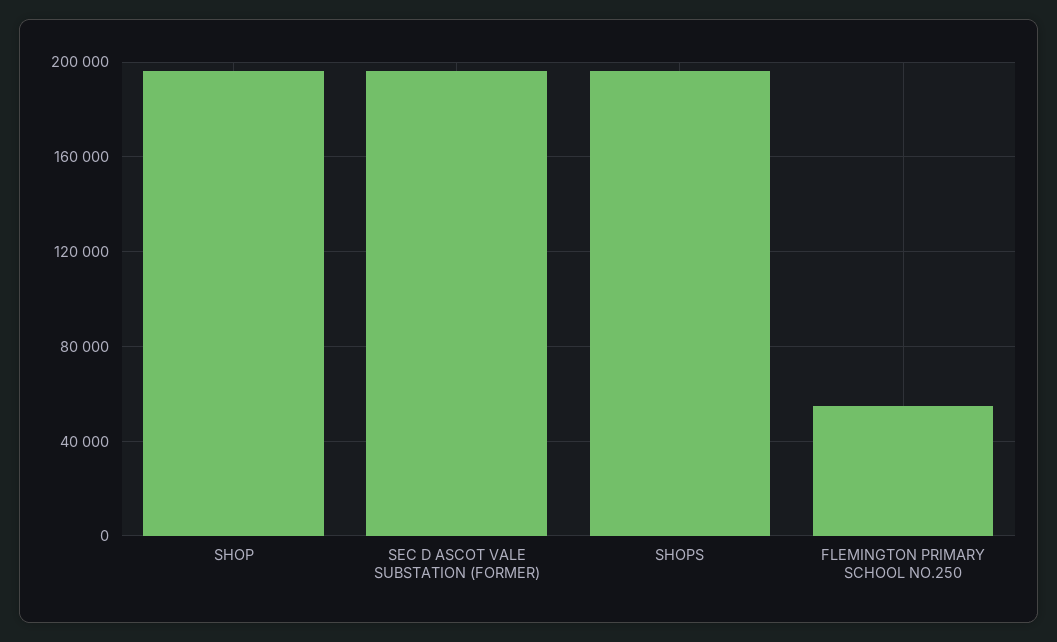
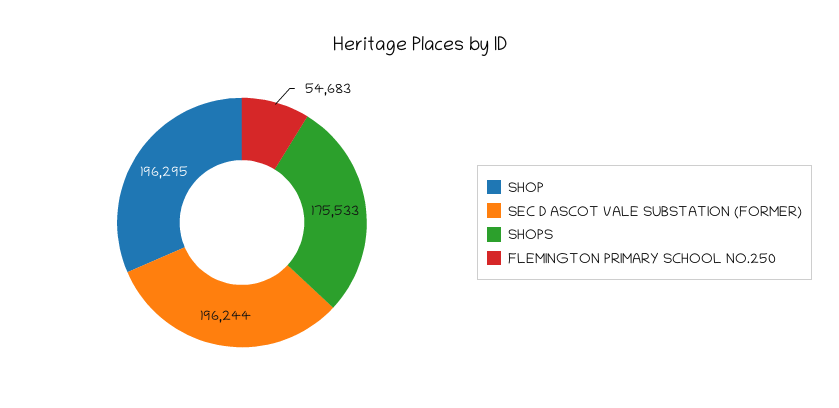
SHOPS: 195000 -> 175533

